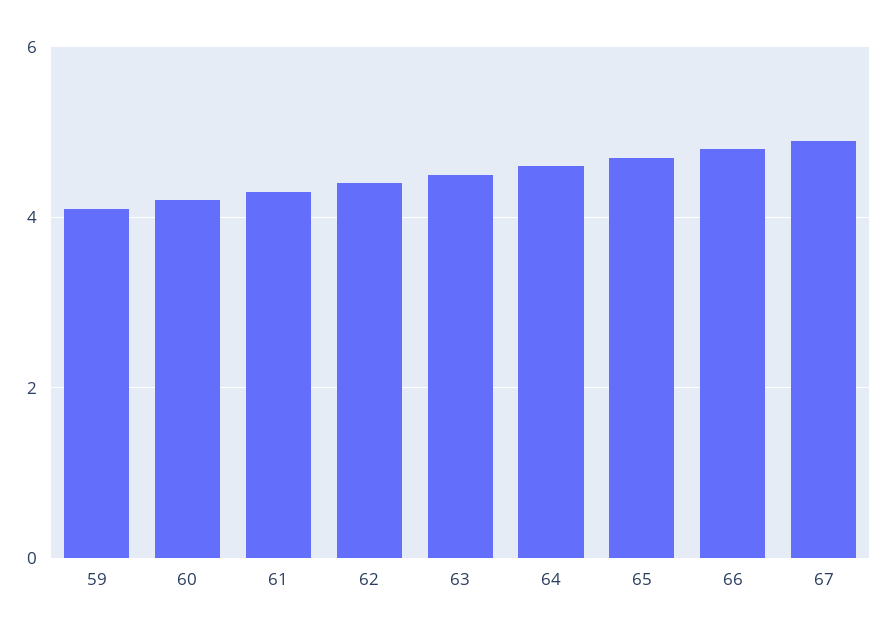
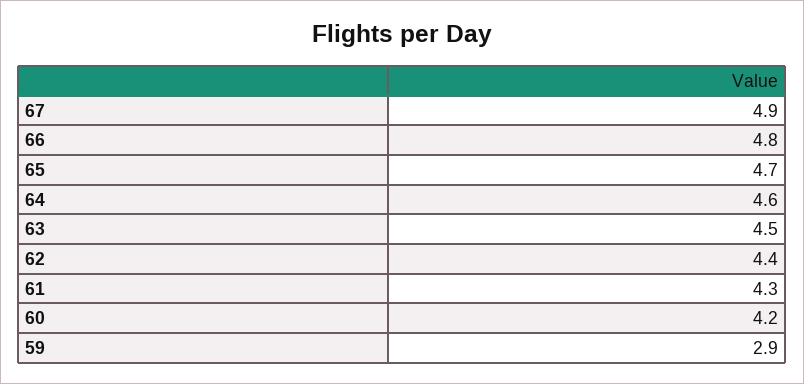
59: 4 -> 2.9

